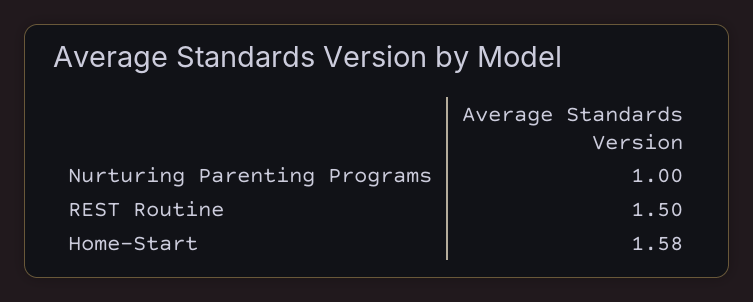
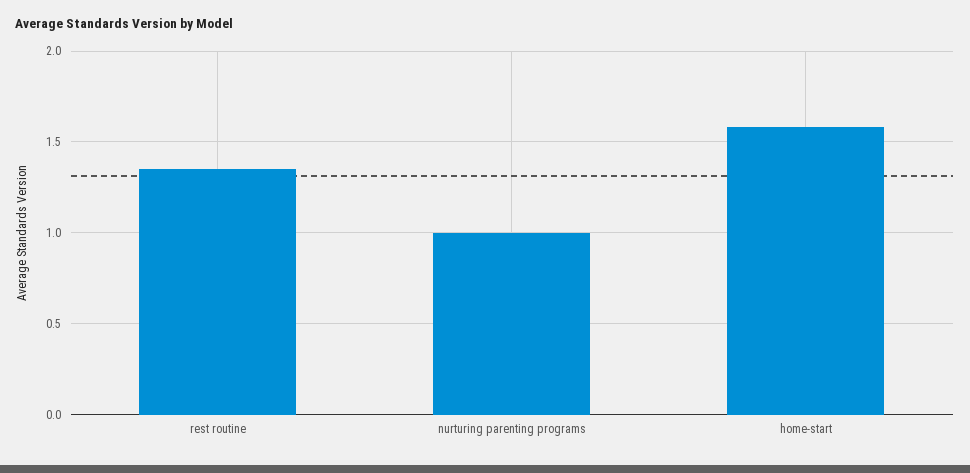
REST Routine: 1.5 -> 1.35

